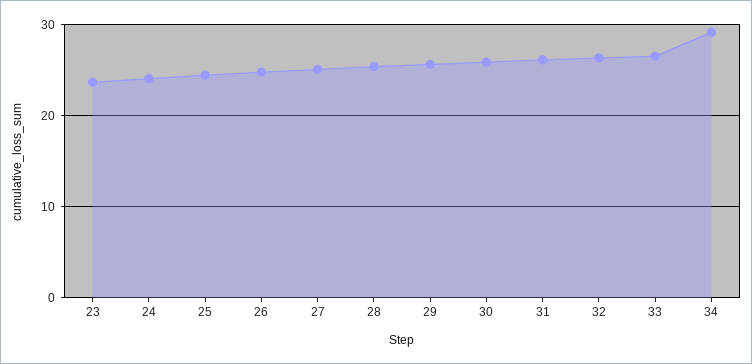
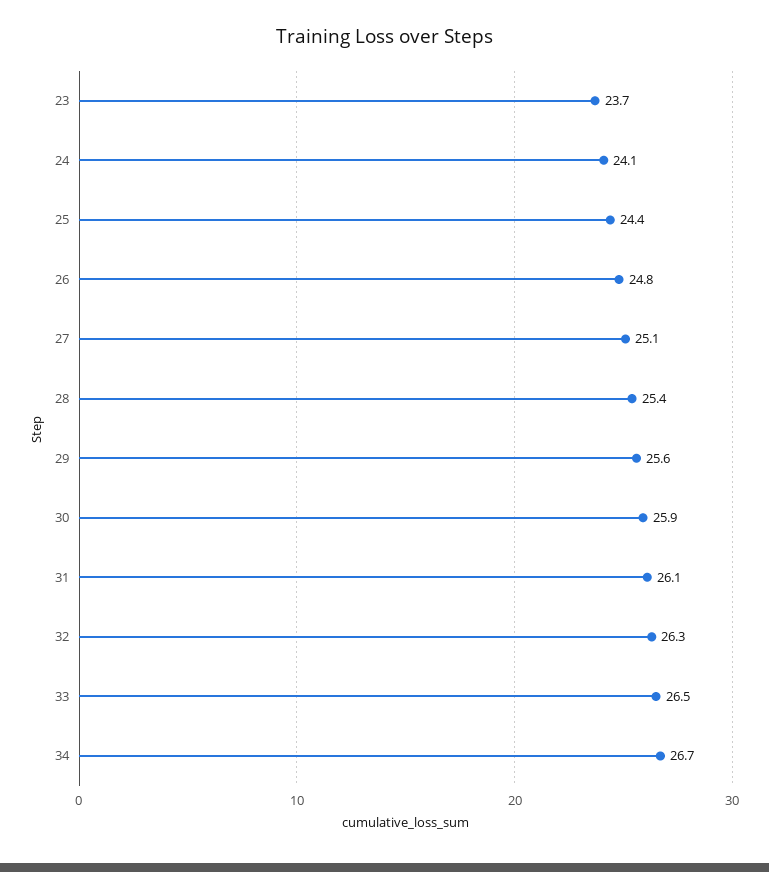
34: 29 -> 26.7

